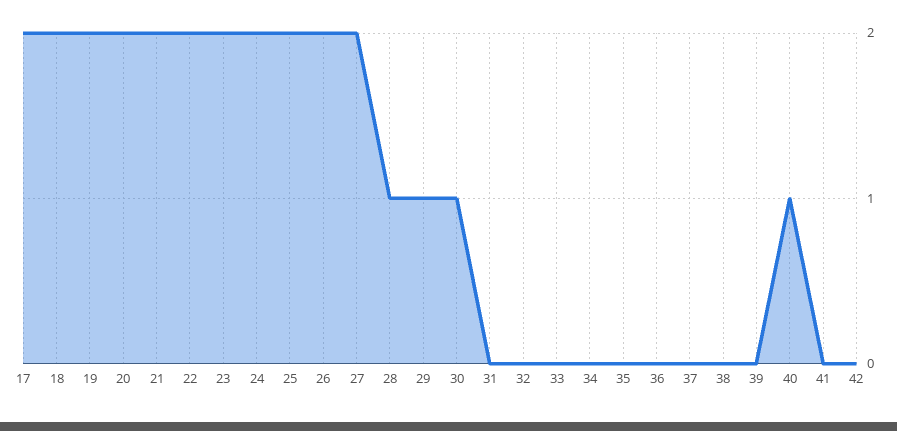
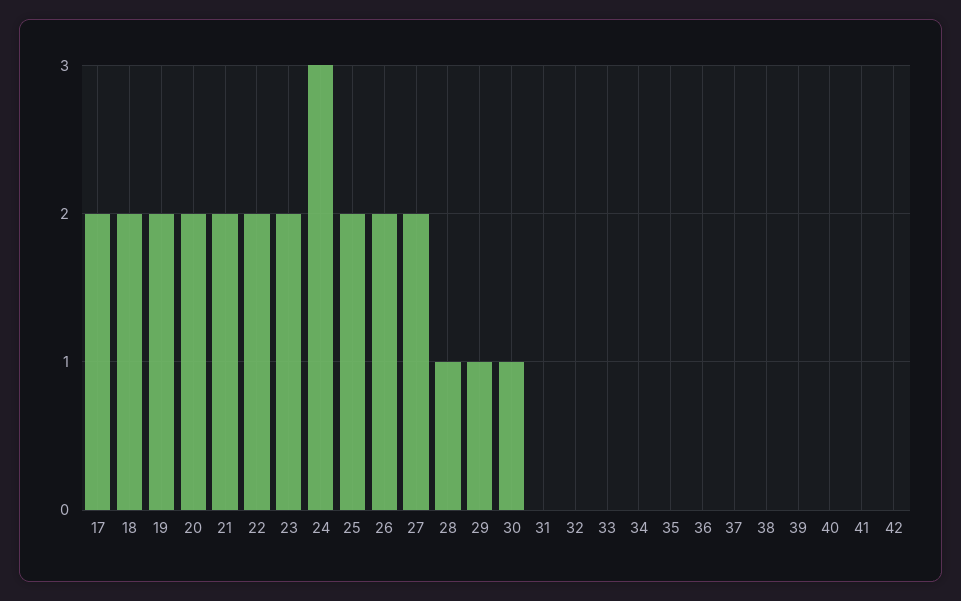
24: 2 -> 3
40: 1 -> 0

